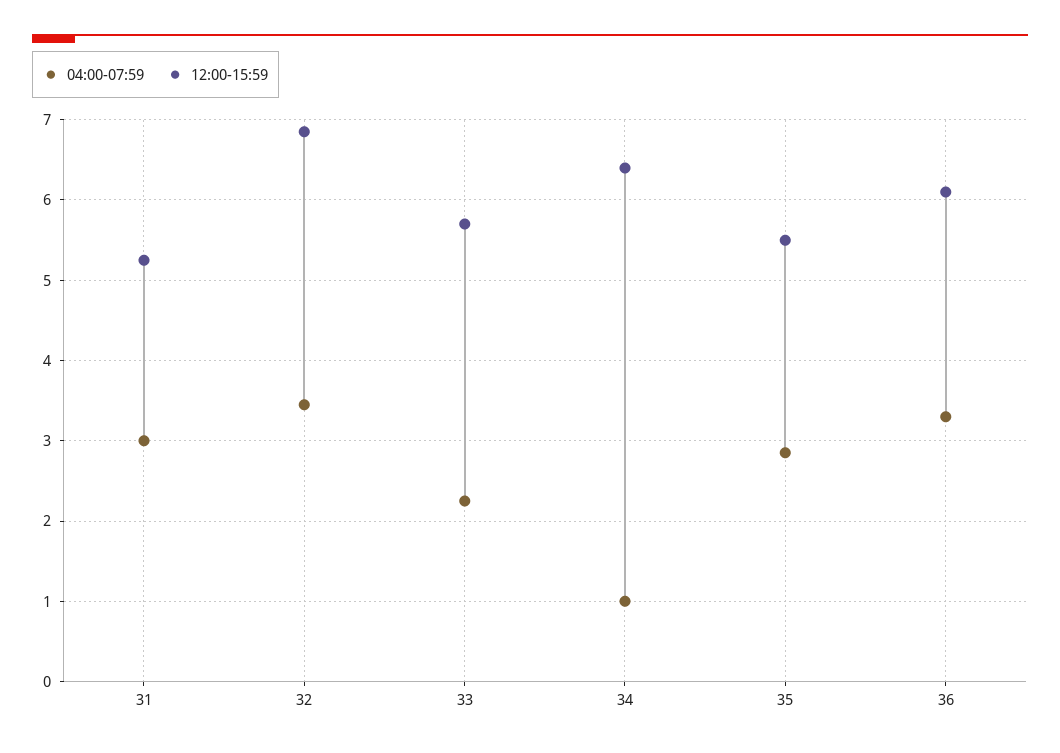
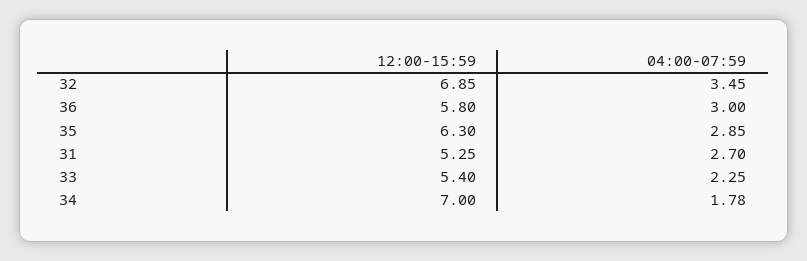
04:00-07:59, 31: 3 -> 2.7
12:00-15:59, 33: 5.7 -> 5.4
04:00-07:59, 34: 1 -> 1.78
12:00-15:59, 34: 6.4 -> 7
12:00-15:59, 35: 5.5 -> 6.3
04:00-07:59, 36: 3.3 -> 3
12:00-15:59, 36: 6.1 -> 5.8

